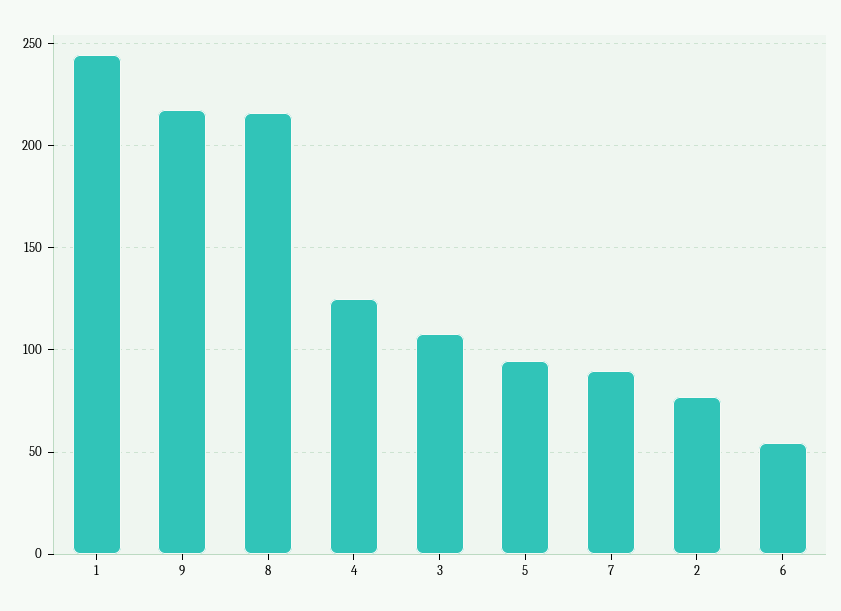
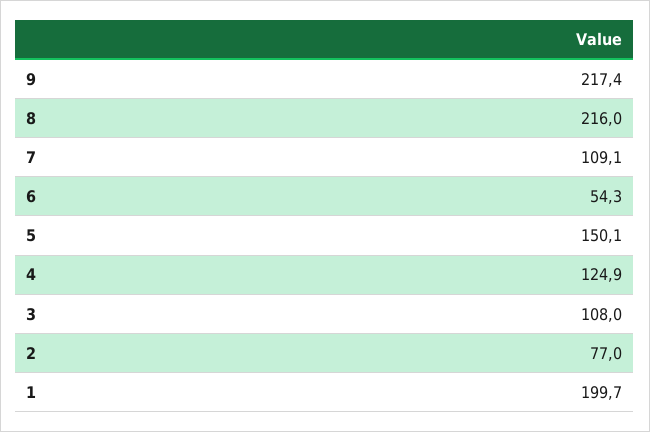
1: 245 -> 199.7
5: 95 -> 150.1
7: 90 -> 109.1

